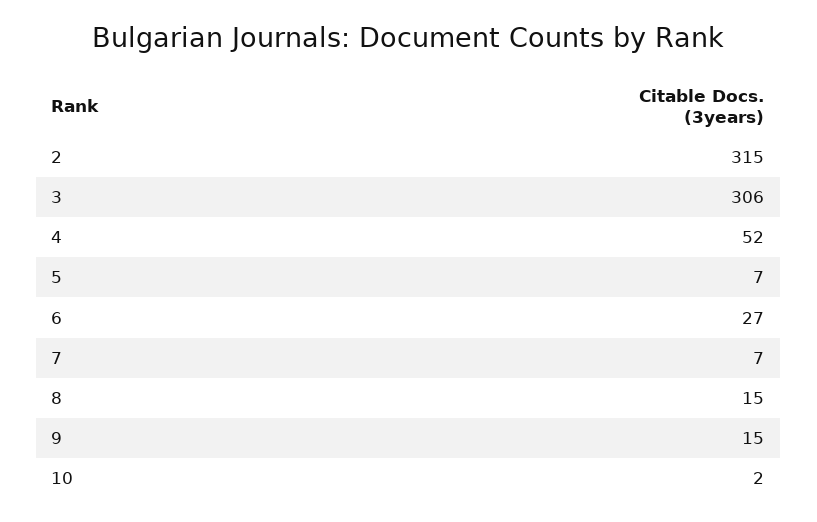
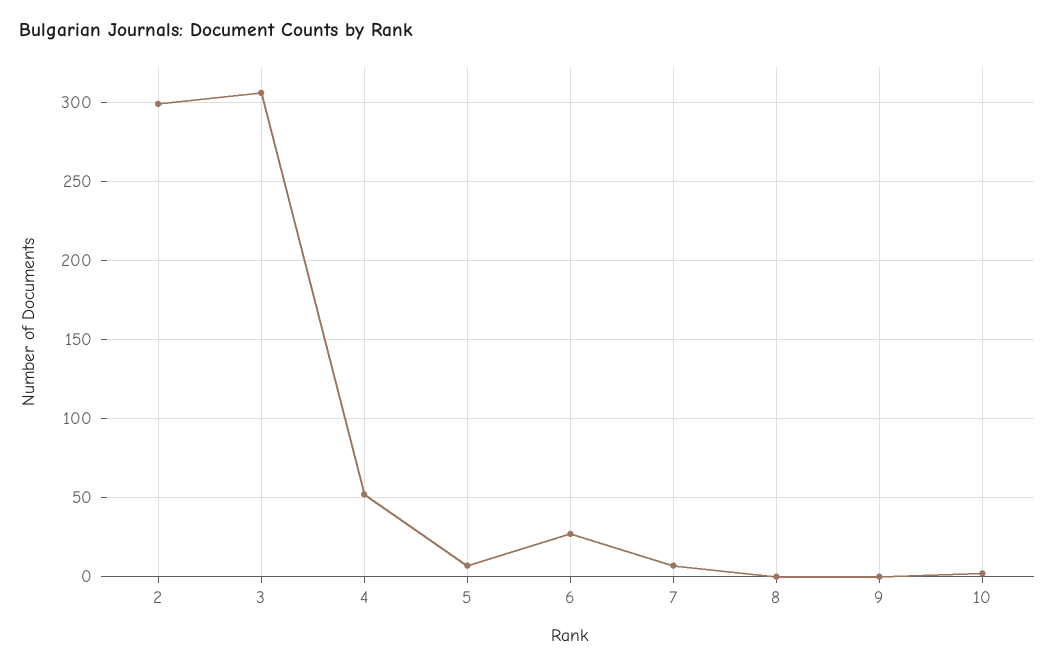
2: 315 -> 300
8: 15 -> 0
9: 15 -> 0

